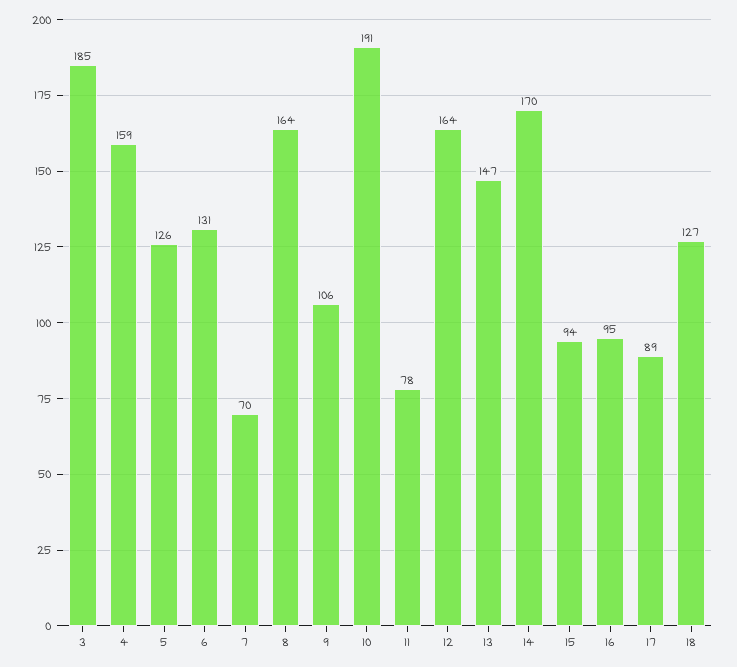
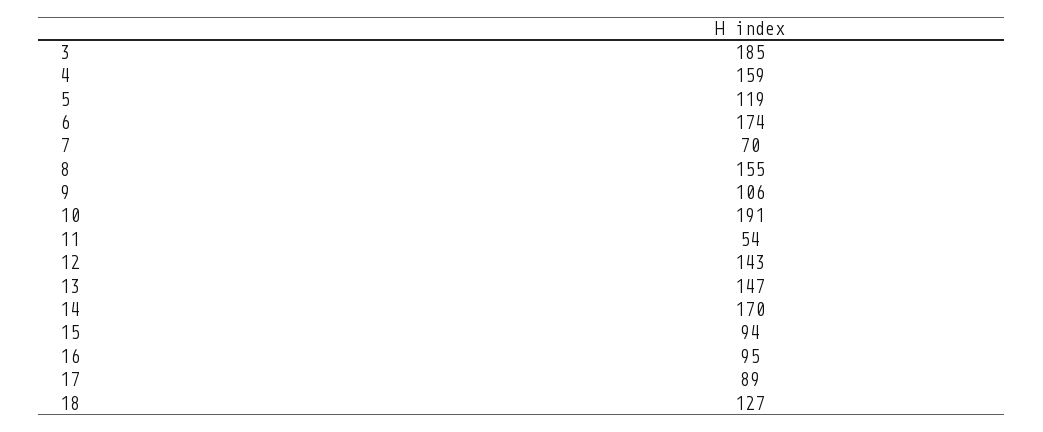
5: 126 -> 119
6: 131 -> 174
8: 164 -> 155
11: 78 -> 54
12: 164 -> 143

